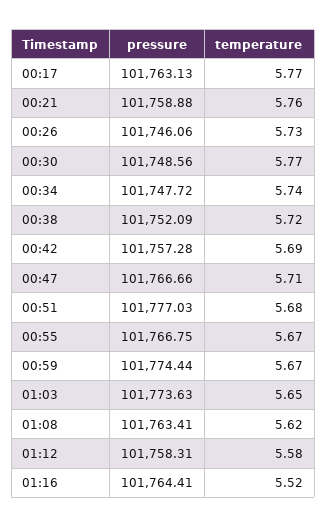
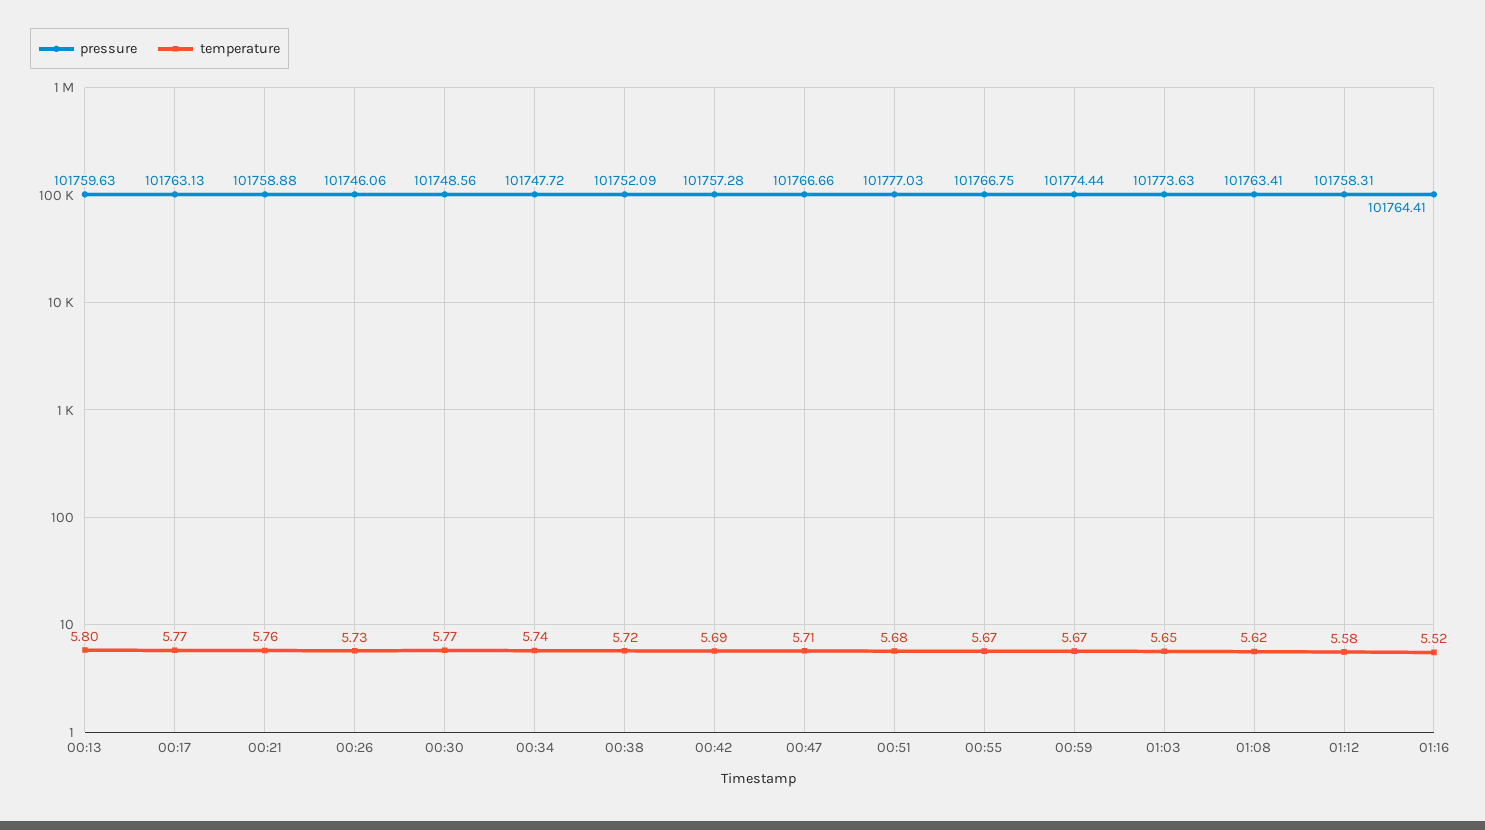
pressure, 00:13: none -> 101759.63
temperature, 00:13: none -> 5.8

